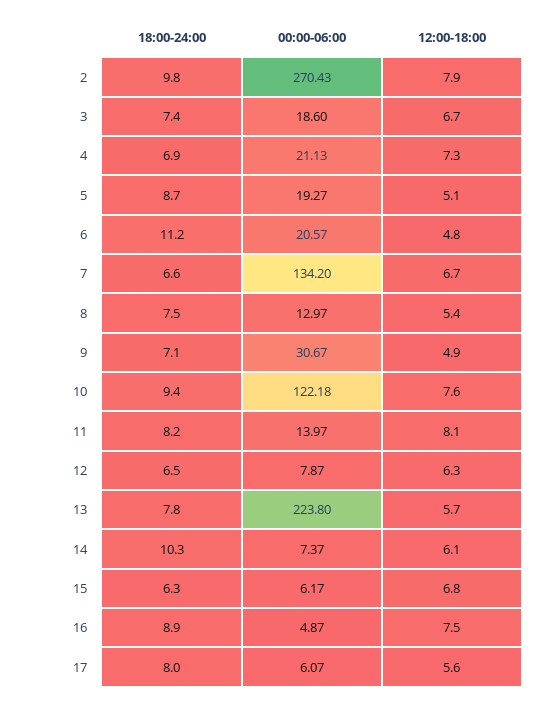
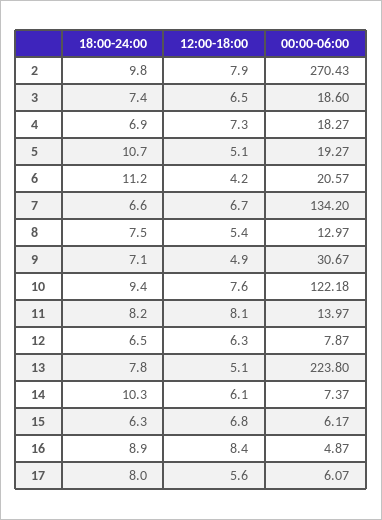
12:00-18:00, 3: 6.7 -> 6.5
00:00-06:00, 4: 21.13 -> 18.27
18:00-24:00, 5: 8.7 -> 10.7
12:00-18:00, 6: 4.8 -> 4.2
12:00-18:00, 13: 5.7 -> 5.1
12:00-18:00, 16: 7.5 -> 8.4

